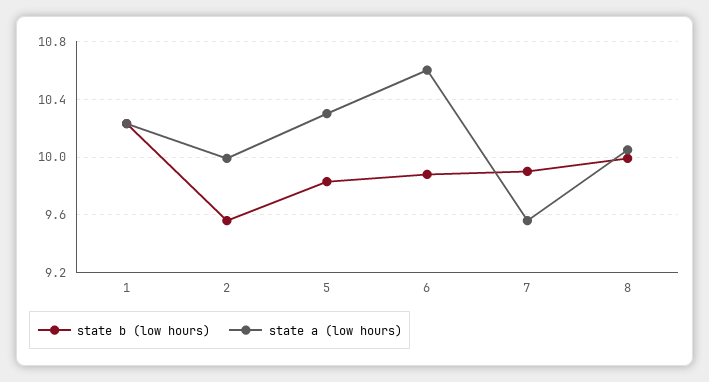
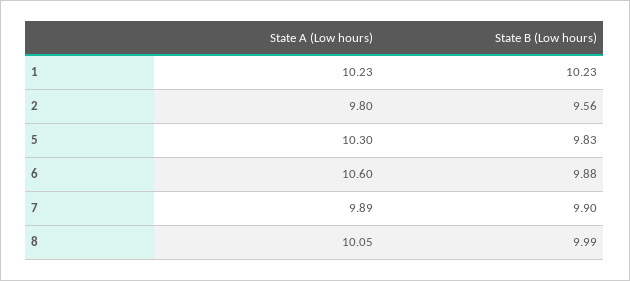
state a (low hours), 2: 10 -> 9.8
state a (low hours), 7: 9.55 -> 9.89

